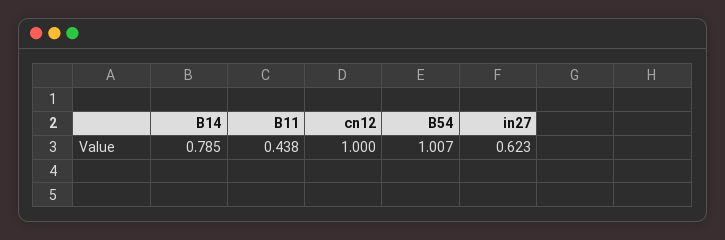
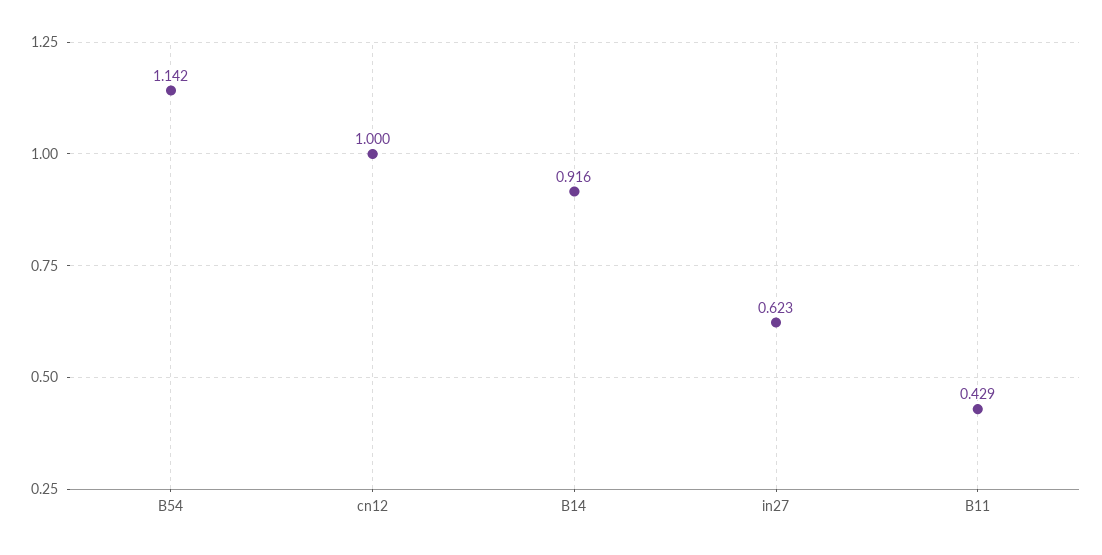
B14: 0.785 -> 0.916
B11: 0.438 -> 0.429
B54: 1.007 -> 1.142

